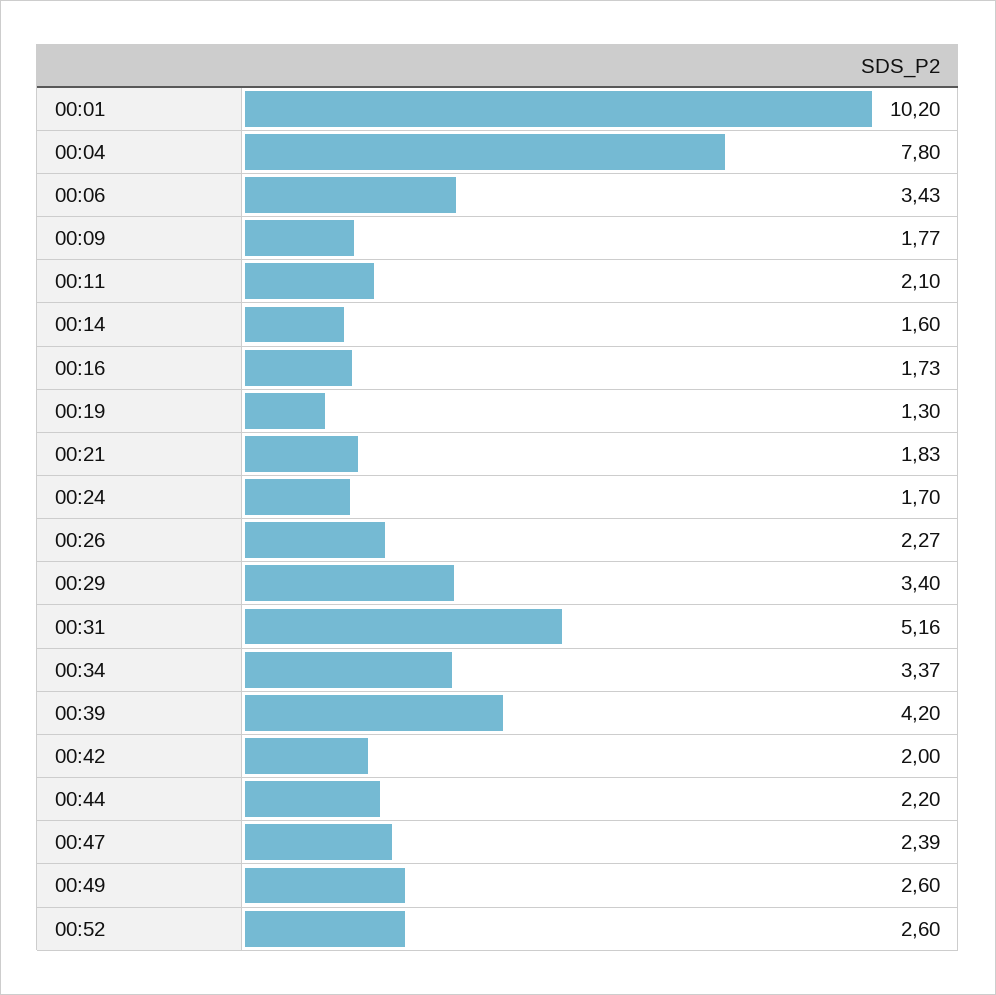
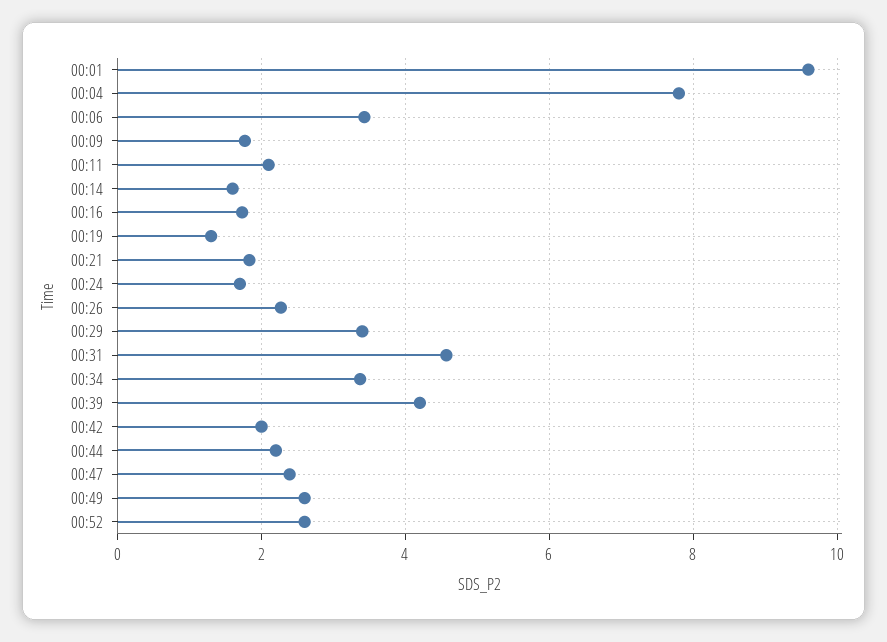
00:01: 10.2 -> 9.6
00:31: 5.16 -> 4.6

